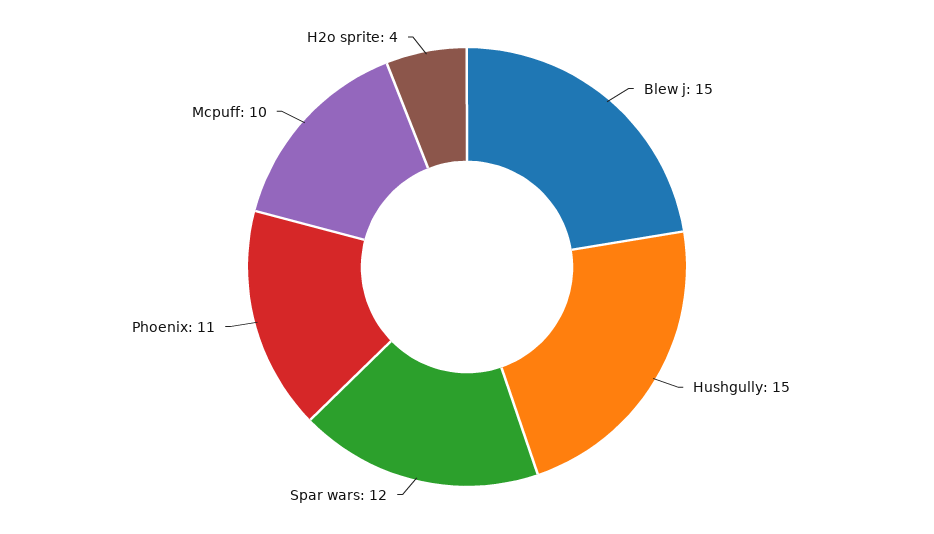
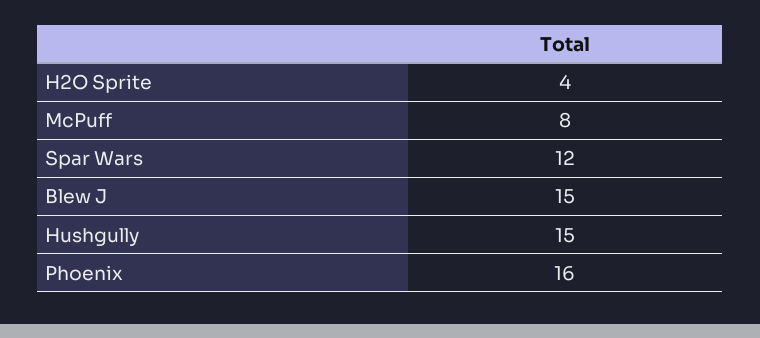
Phoenix: 11 -> 16
Mcpuff: 10 -> 8

